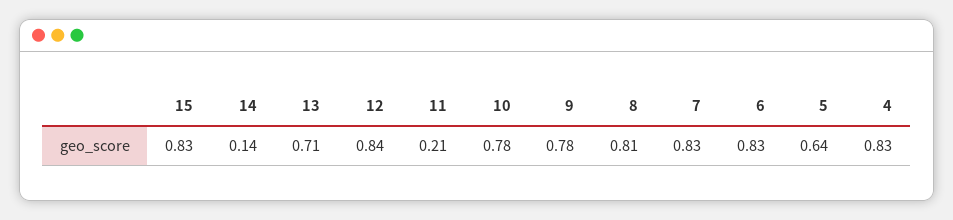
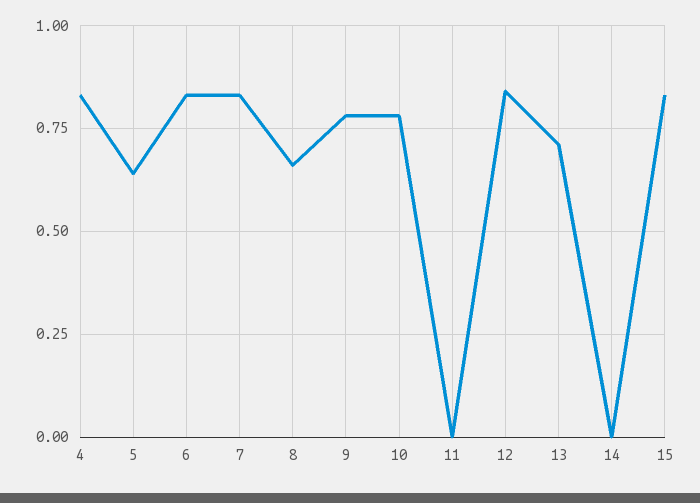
14: 0.14 -> 0
11: 0.21 -> 0
8: 0.81 -> 0.65

